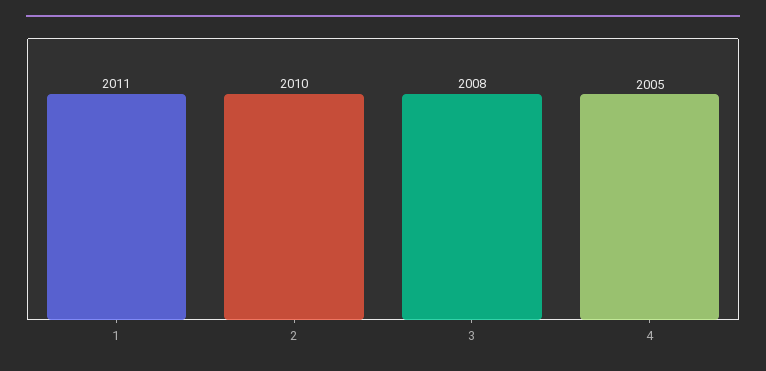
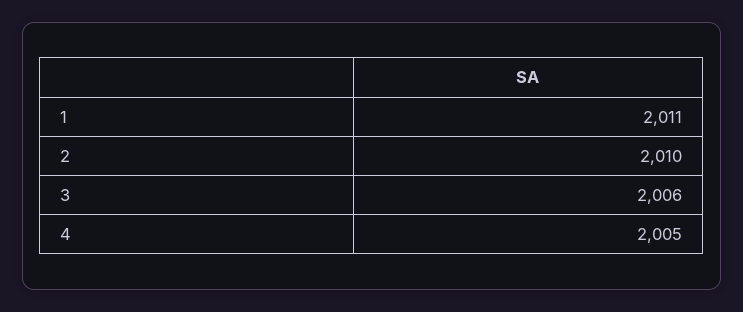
3: 2008 -> 2006

